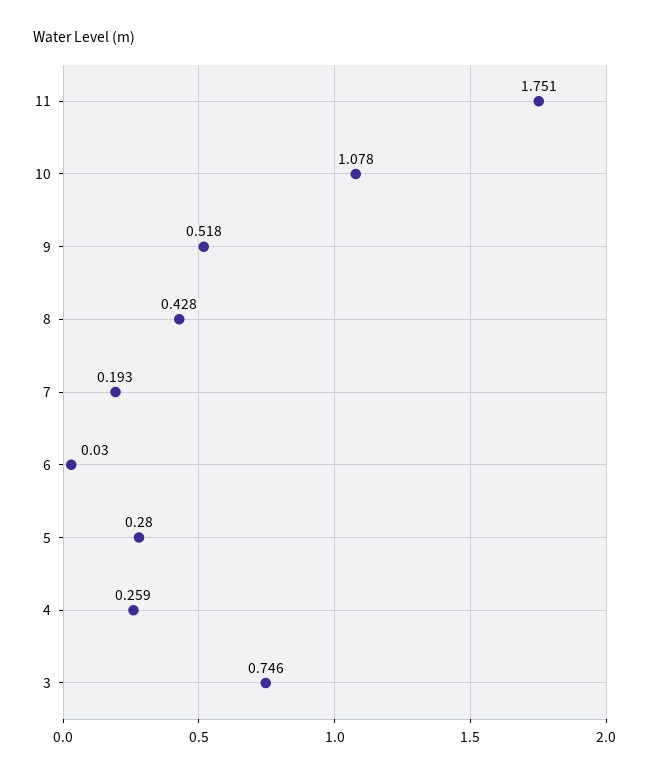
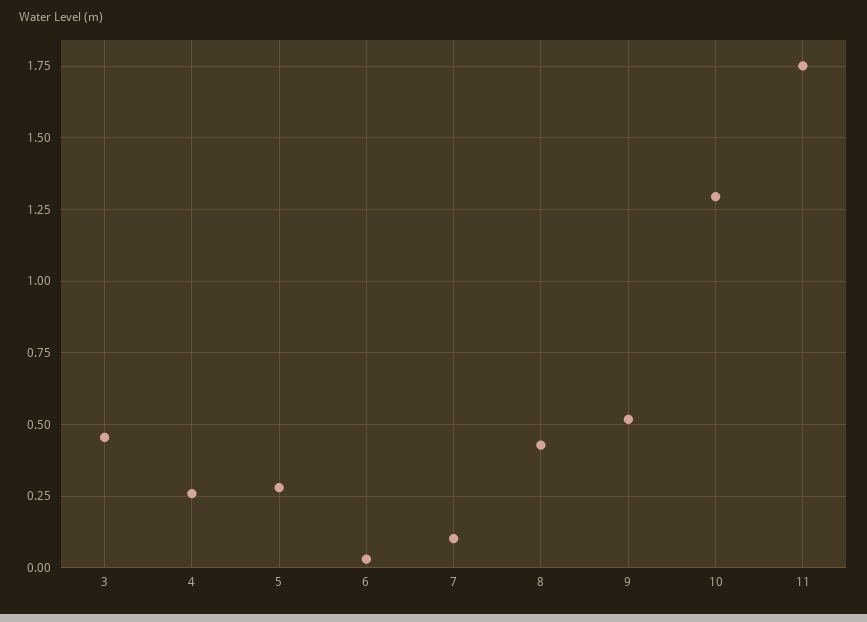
10: 1.078 -> 1.3
7: 0.193 -> 0.1
3: 0.746 -> 0.45

